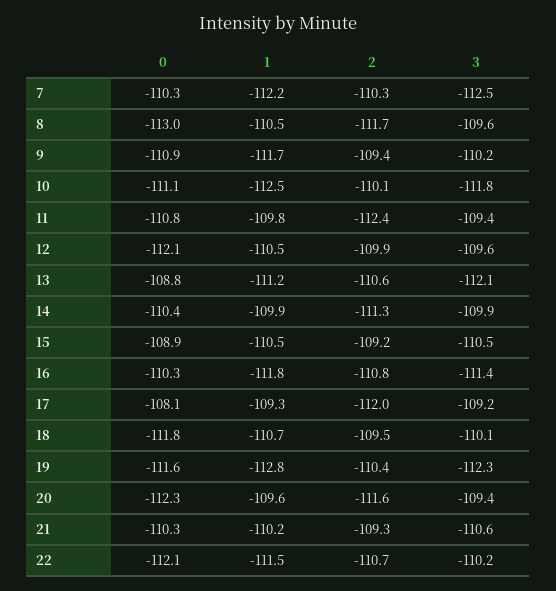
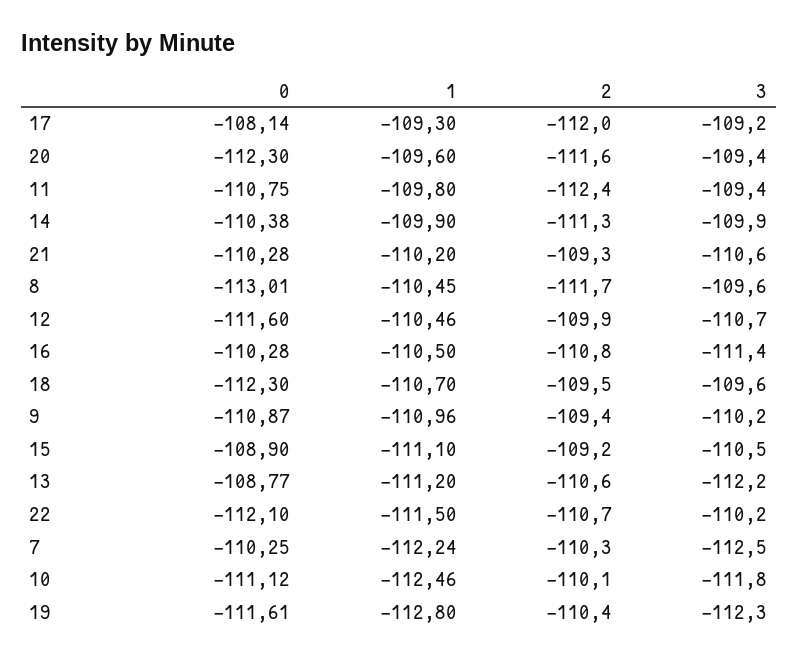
1, 9: -111.7 -> -110.96
0, 12: -112.1 -> -111.6
3, 12: -109.6 -> -110.7
3, 13: -112.1 -> -112.2
1, 15: -110.5 -> -111.1
1, 16: -111.8 -> -110.5
0, 18: -111.8 -> -112.3
3, 18: -110.1 -> -109.6

